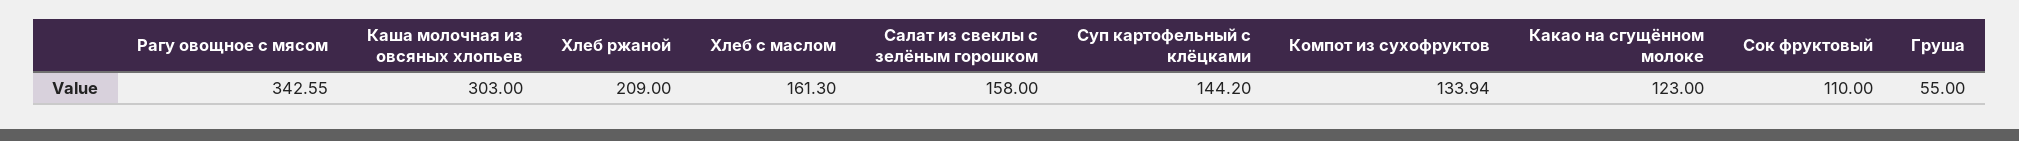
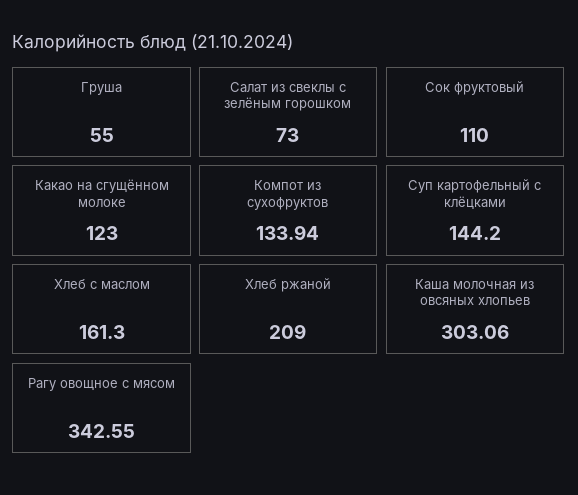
Каша молочная из овсяных хлопьев: 303 -> 303.06
Салат из свеклы с зелёным горошком: 158 -> 73

